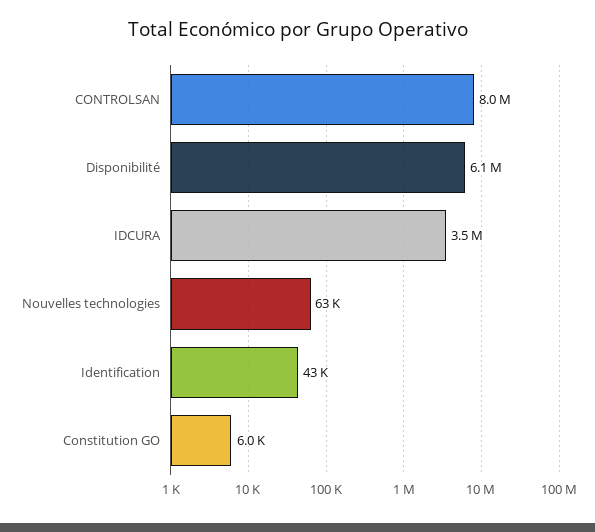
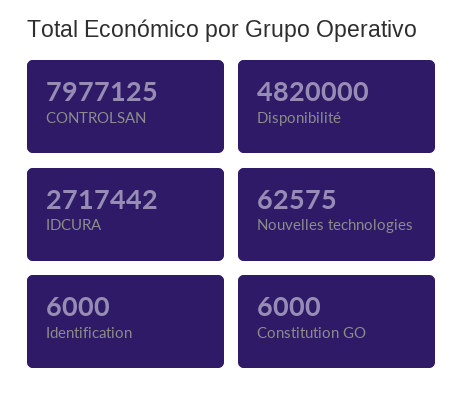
Disponibilité: 6100000 -> 4820000
IDCURA: 3500000 -> 2717442
Identification: 43000 -> 6000

